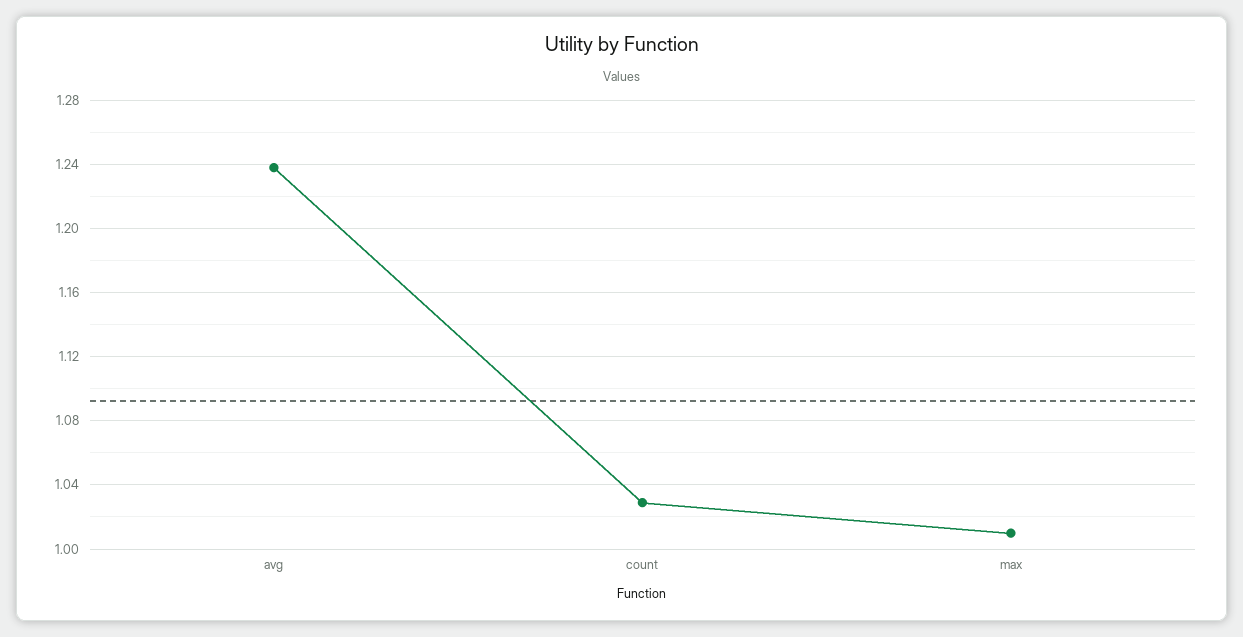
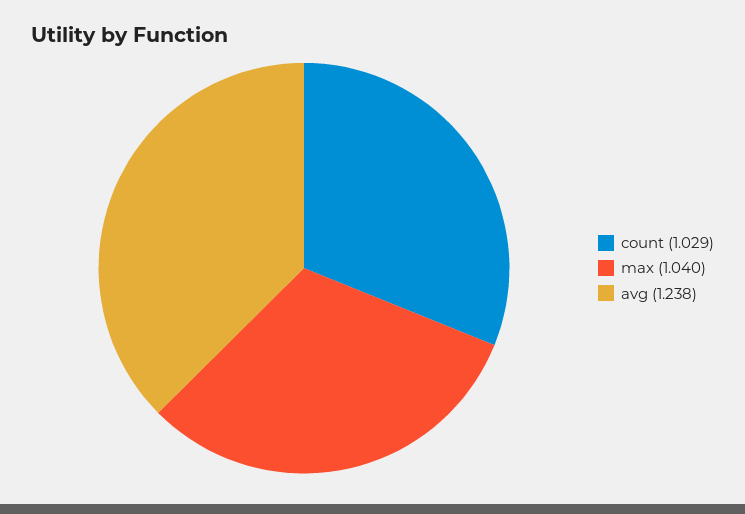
max: 1.01 -> 1.04

